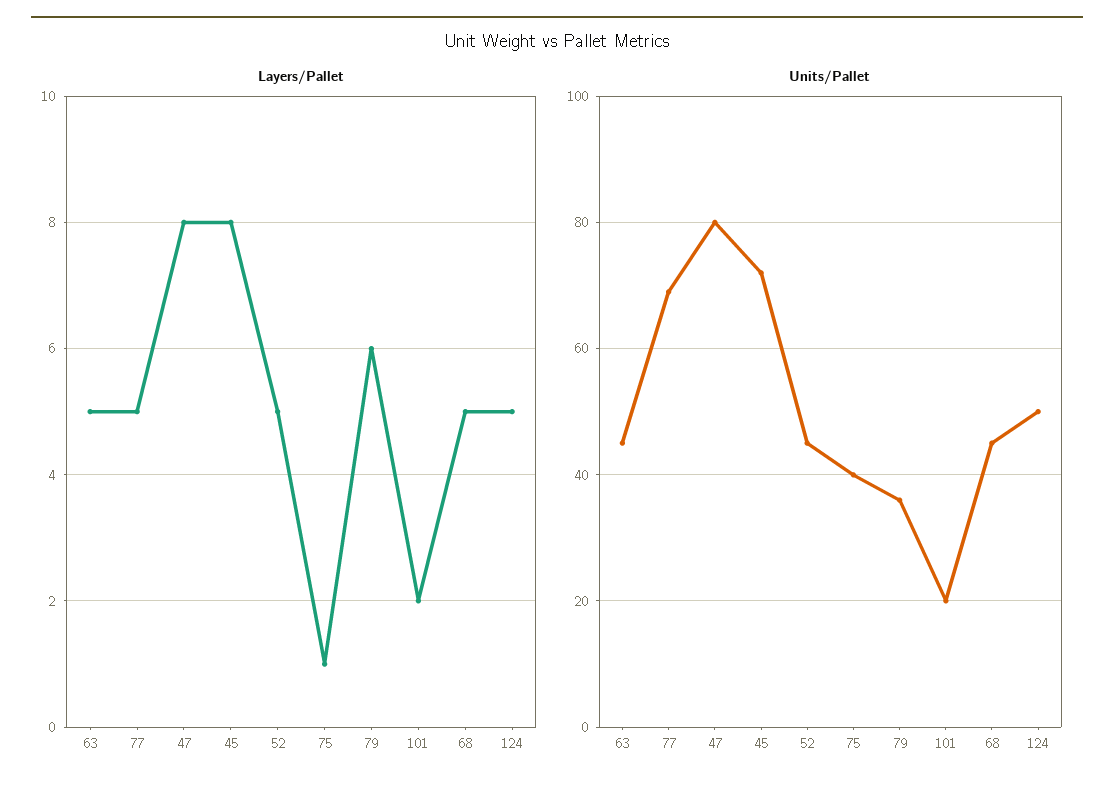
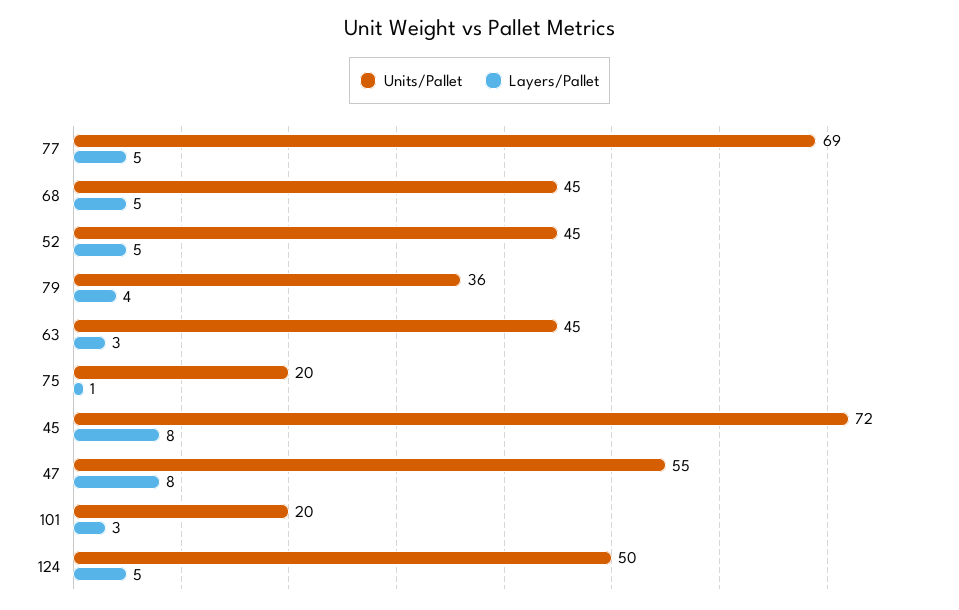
Layers/Pallet, 63: 5 -> 3
Layers/Pallet, 79: 6 -> 4
Layers/Pallet, 101: 2 -> 3
Units/Pallet, 47: 80 -> 55
Units/Pallet, 75: 40 -> 20

